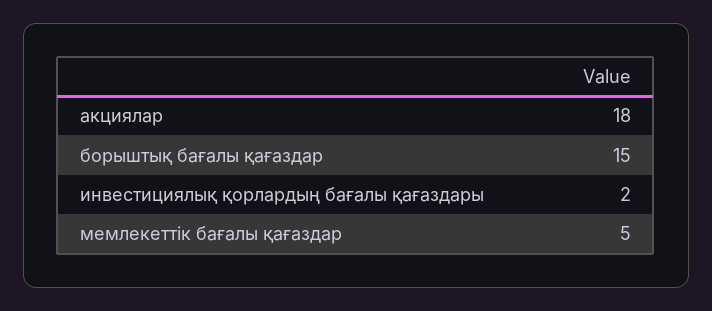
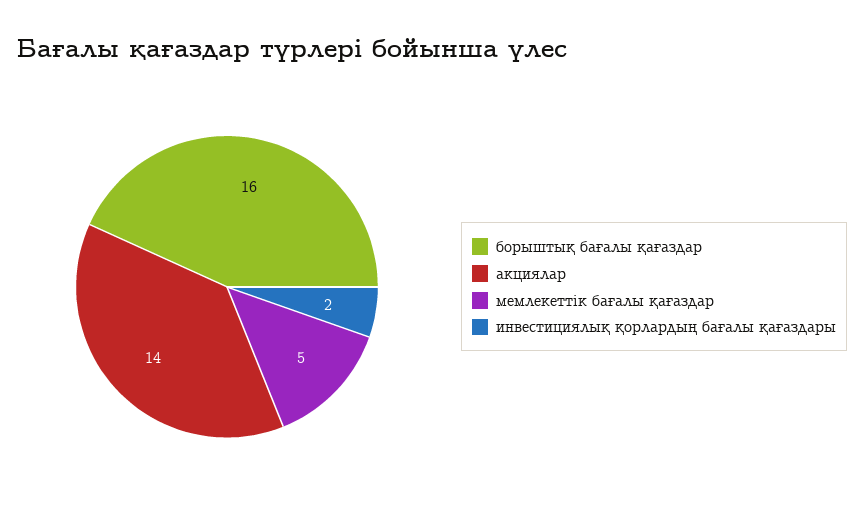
акциялар: 18 -> 14
борыштық бағалы қағаздар: 15 -> 16

